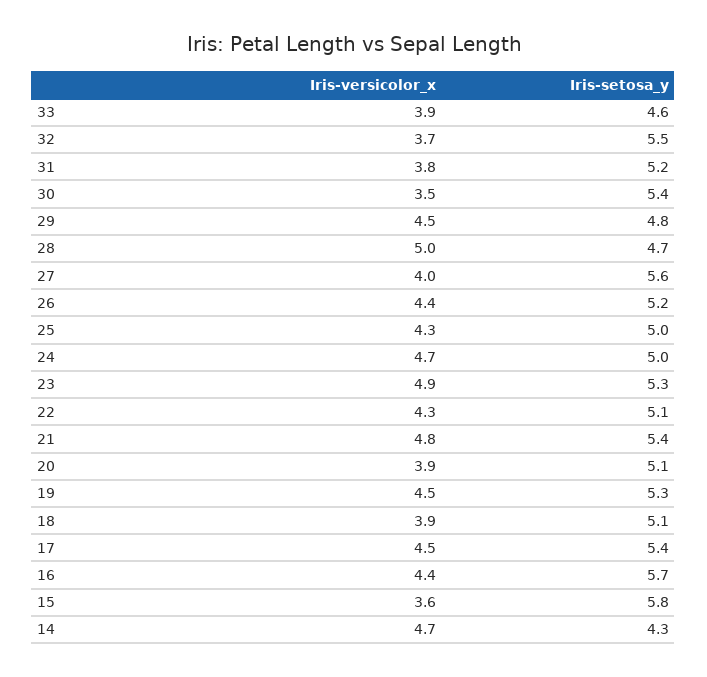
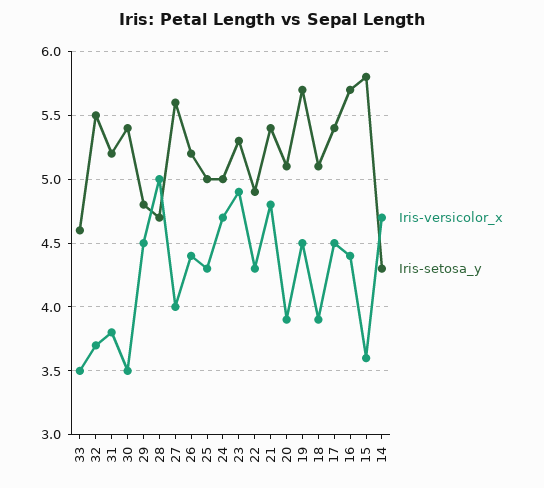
Iris-versicolor_x, 33: 3.9 -> 3.5
Iris-setosa_y, 22: 5.1 -> 4.9
Iris-setosa_y, 19: 5.3 -> 5.7

